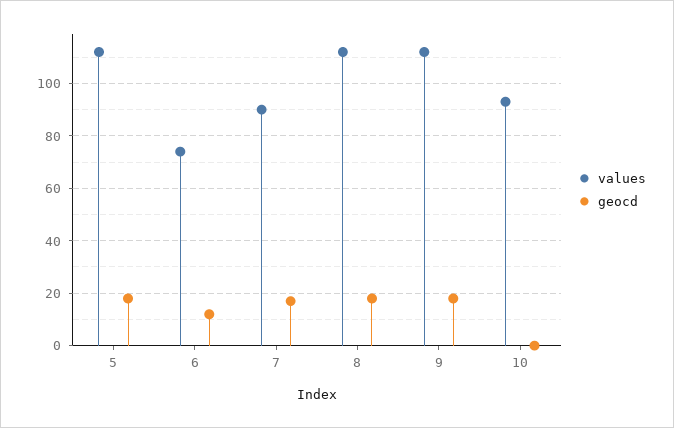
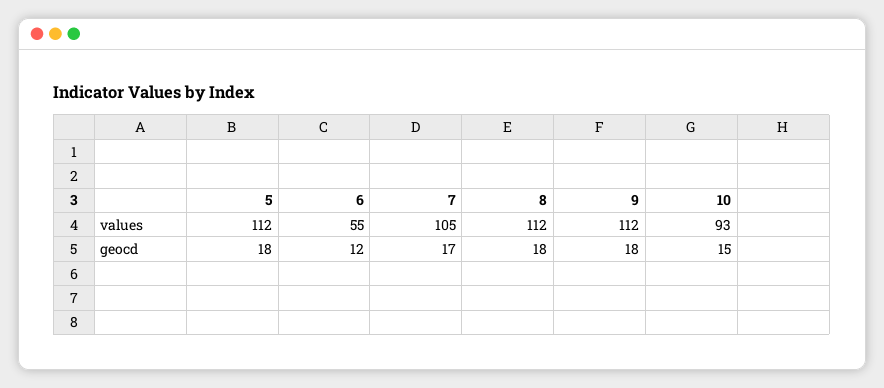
values, 6: 75 -> 55
values, 7: 90 -> 105
geocd, 10: 0 -> 15

